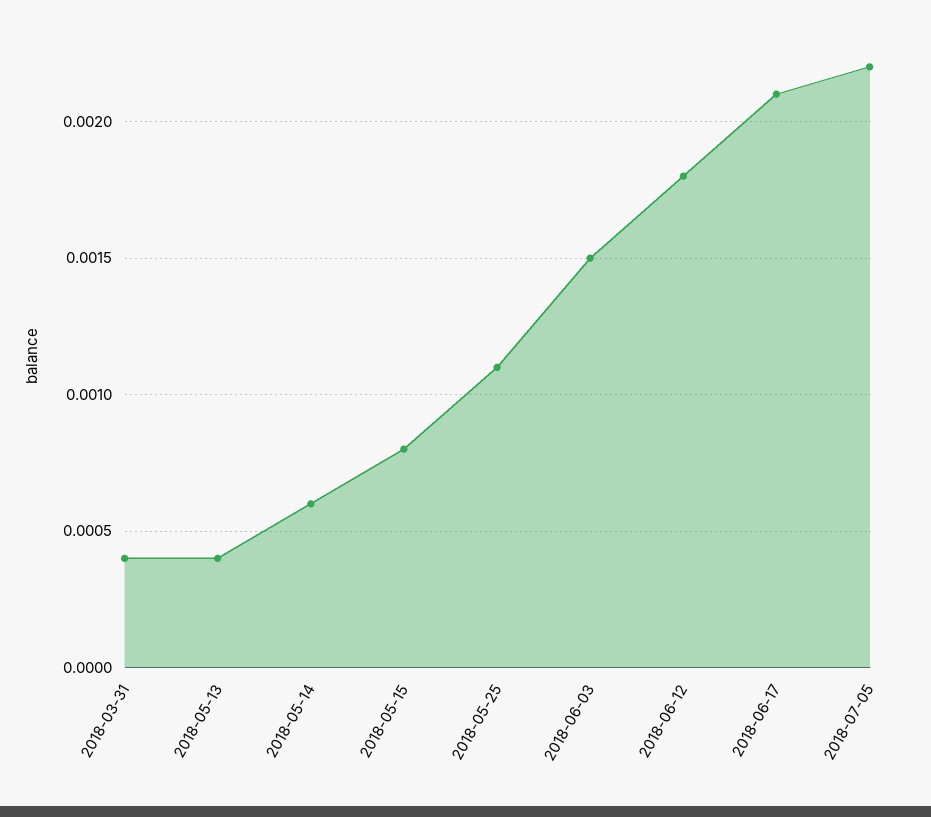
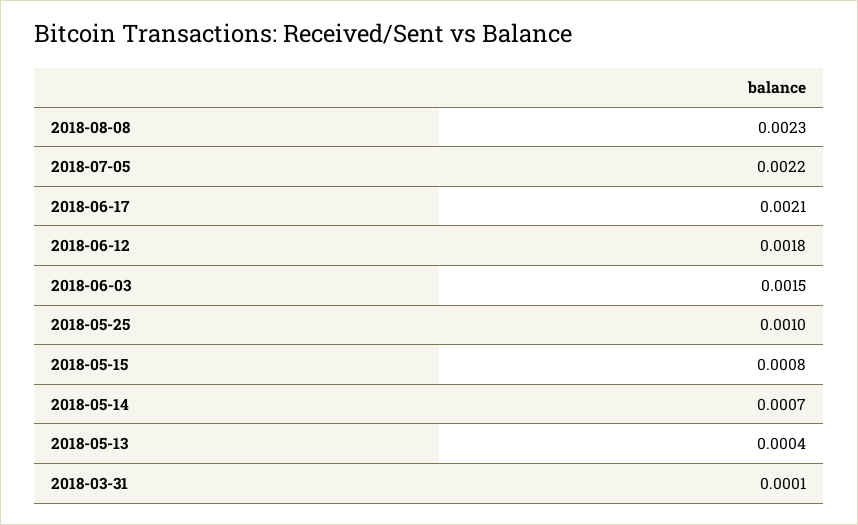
2018-03-31: 0.0004 -> 0.0001
2018-05-14: 0.0006 -> 0.0007
2018-05-25: 0.0011 -> 0.001
2018-08-08: none -> 0.0023

